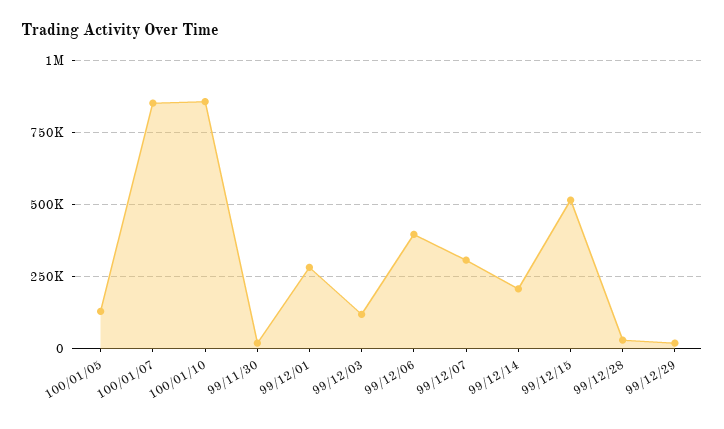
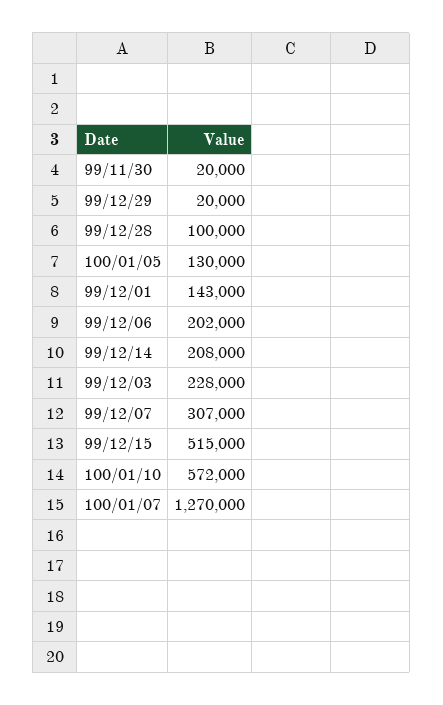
100/01/07: 850000 -> 1270000
100/01/10: 850000 -> 572000
99/12/01: 275000 -> 143000
99/12/03: 125000 -> 228000
99/12/06: 400000 -> 202000
99/12/28: 25000 -> 100000

